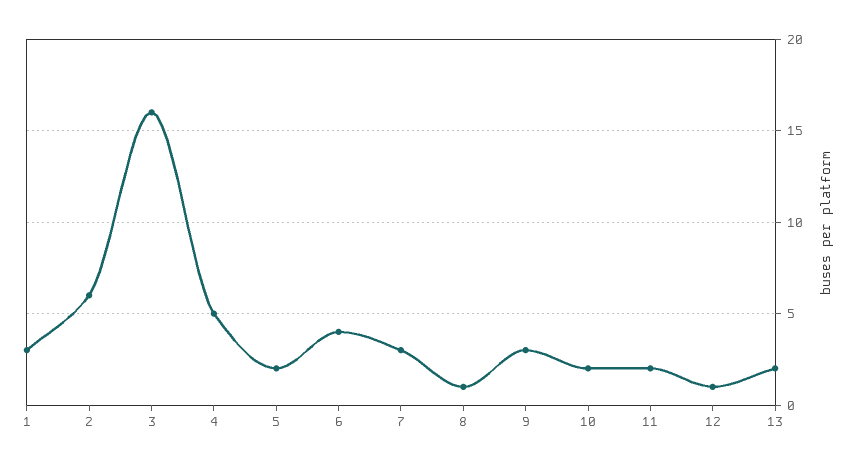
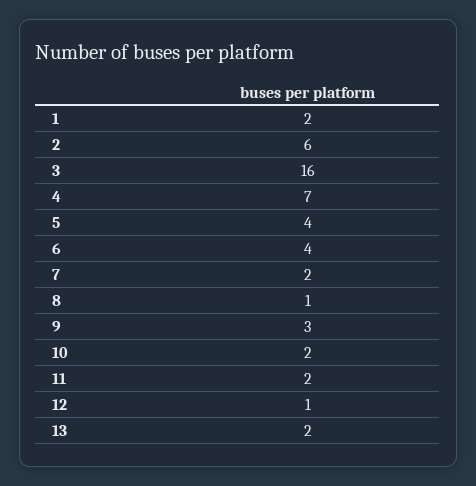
1: 3 -> 2
4: 5 -> 7
5: 2 -> 4
7: 3 -> 2

